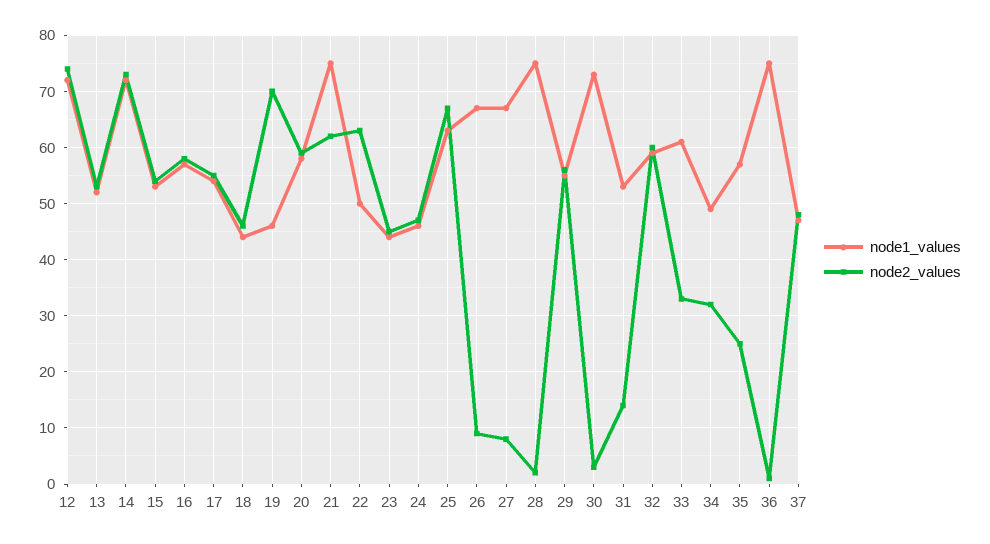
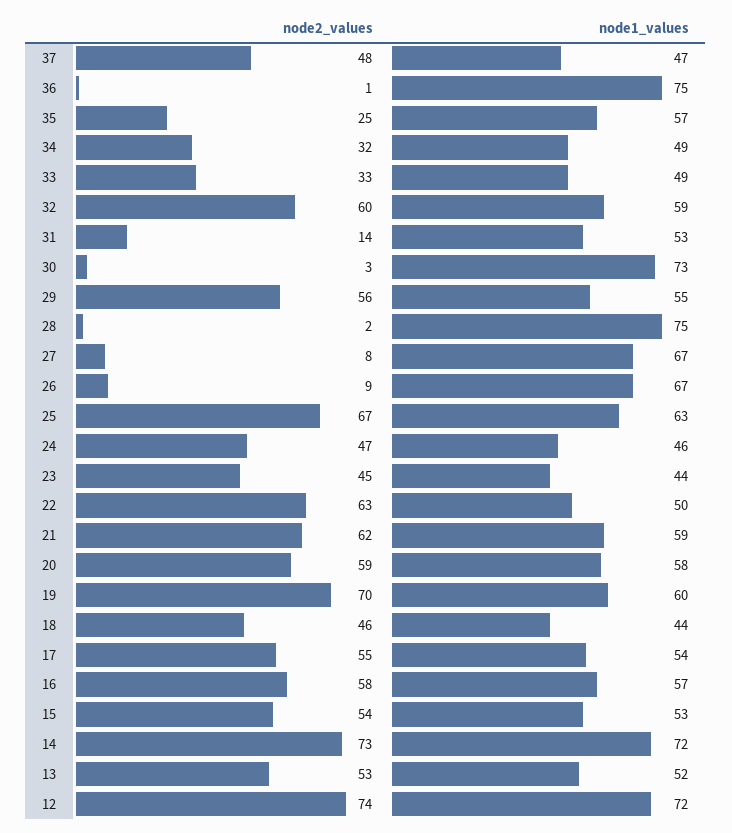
node1_values, 19: 45 -> 60
node1_values, 21: 75 -> 59
node1_values, 33: 60 -> 49

